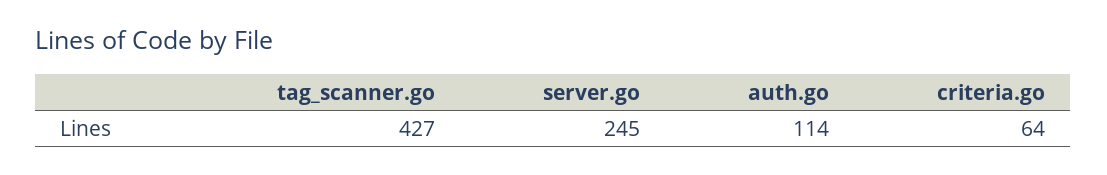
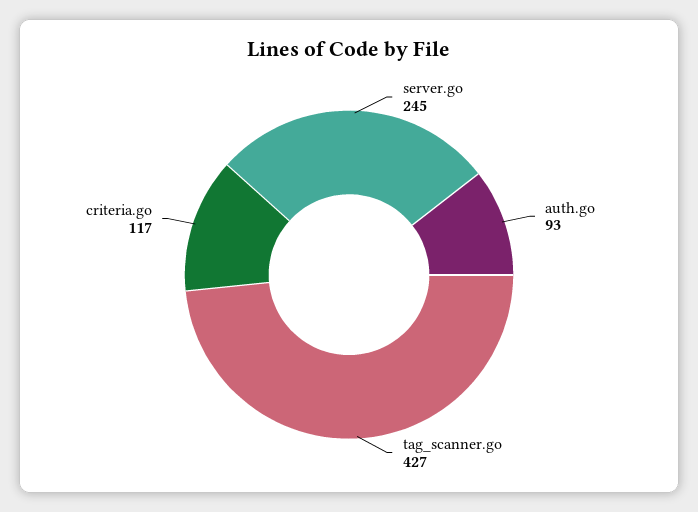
auth.go: 114 -> 93
criteria.go: 64 -> 117

